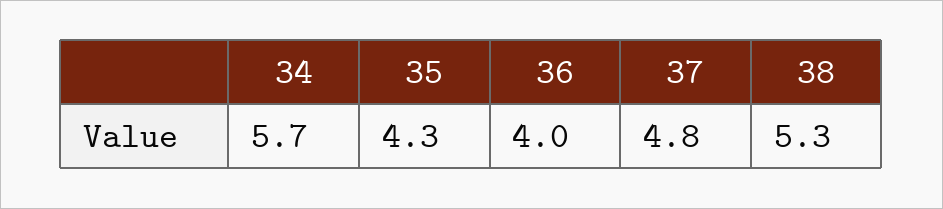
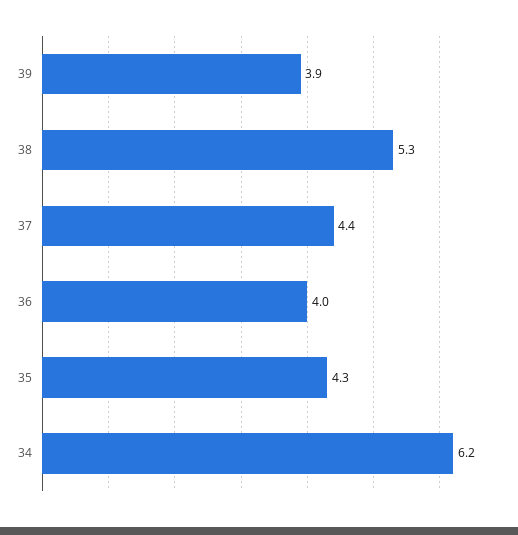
34: 5.7 -> 6.2
37: 4.8 -> 4.4
39: none -> 3.9

